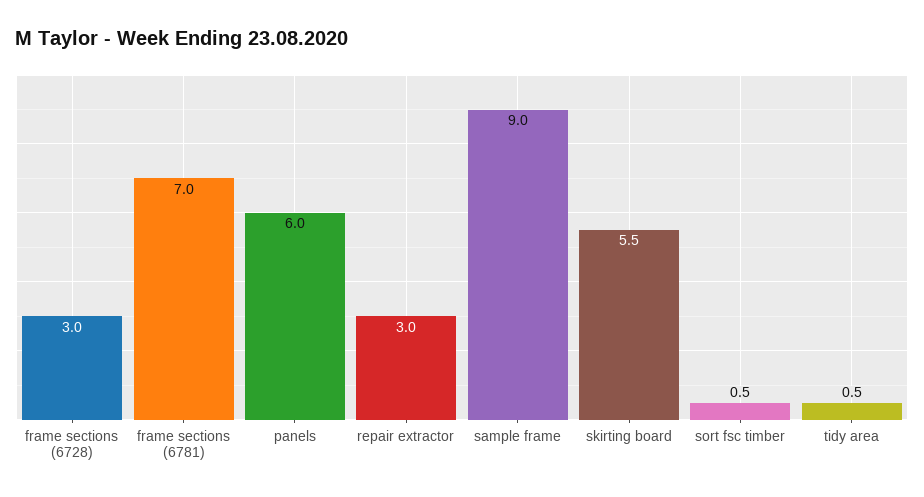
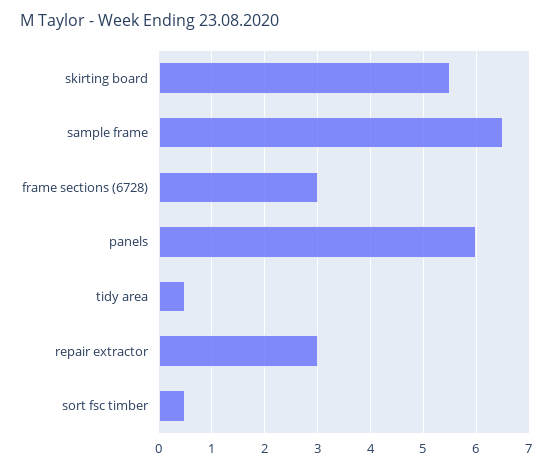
frame sections (6781): 7 -> none
sample frame: 9 -> 6.5

